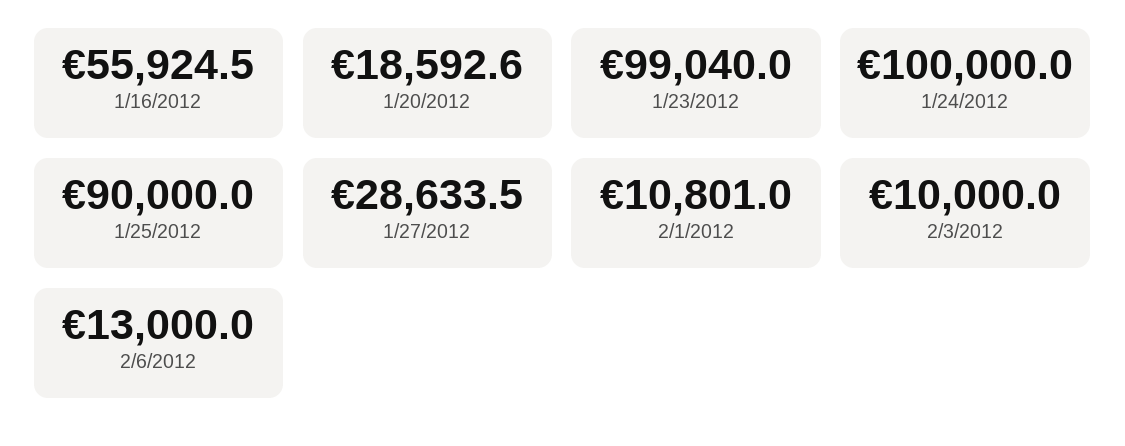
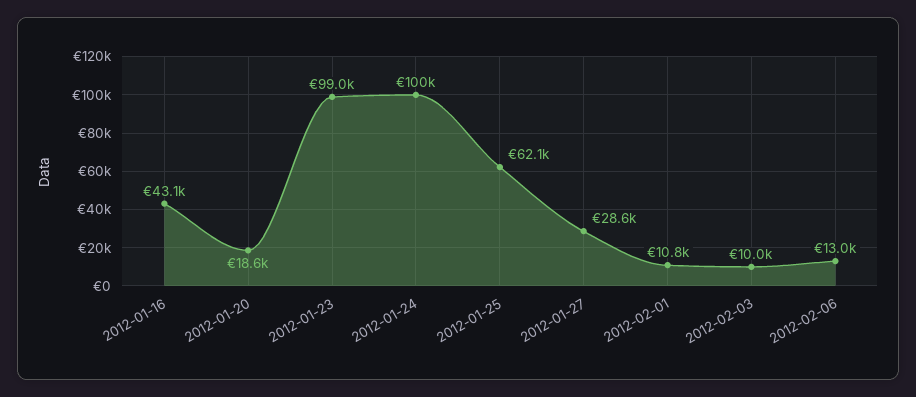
1/16/2012: 55924.5 -> 43100
1/25/2012: 90000 -> 62100

